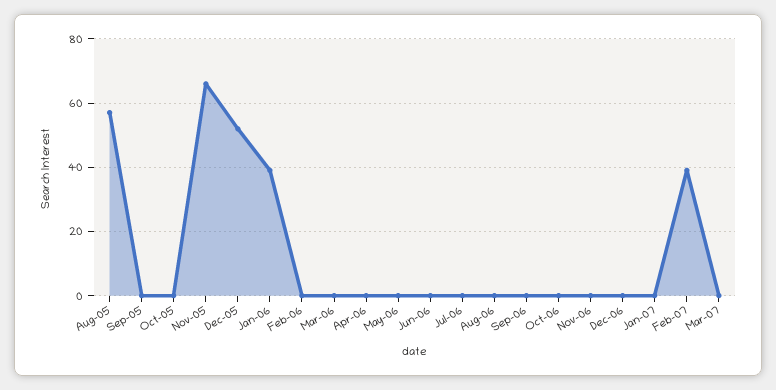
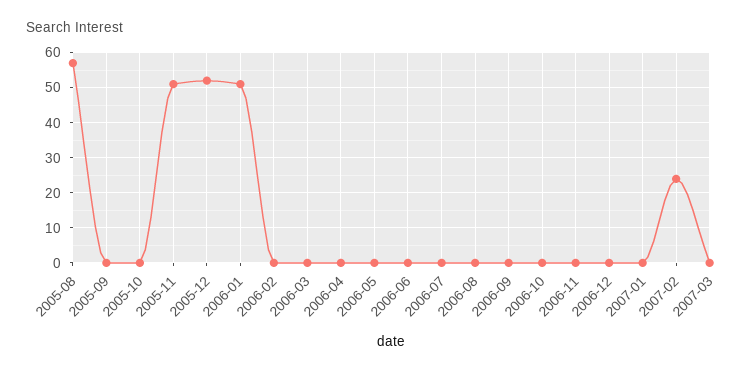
Nov-05: 65 -> 50
Jan-06: 40 -> 50
Feb-07: 40 -> 25

